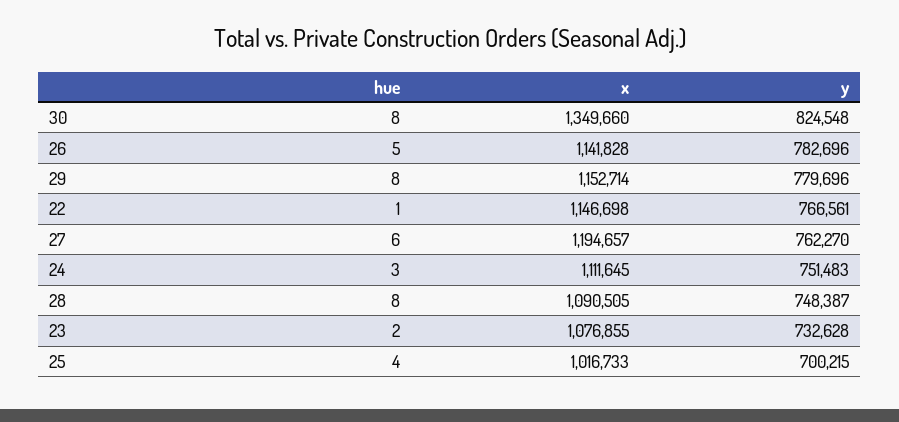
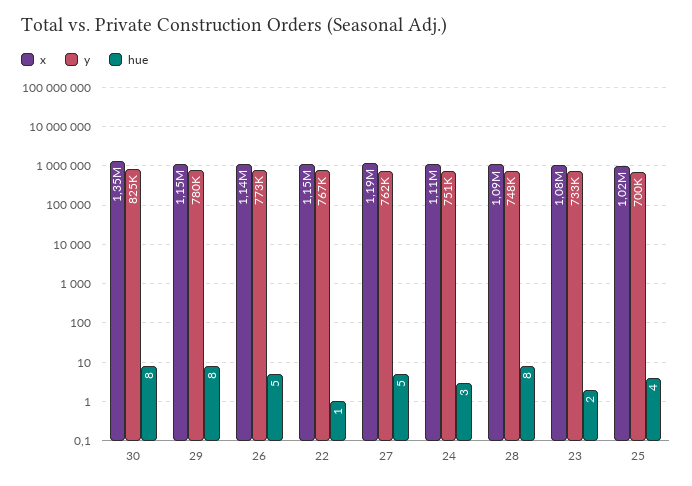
y, 26: 782696 -> 773000
hue, 27: 6 -> 5

